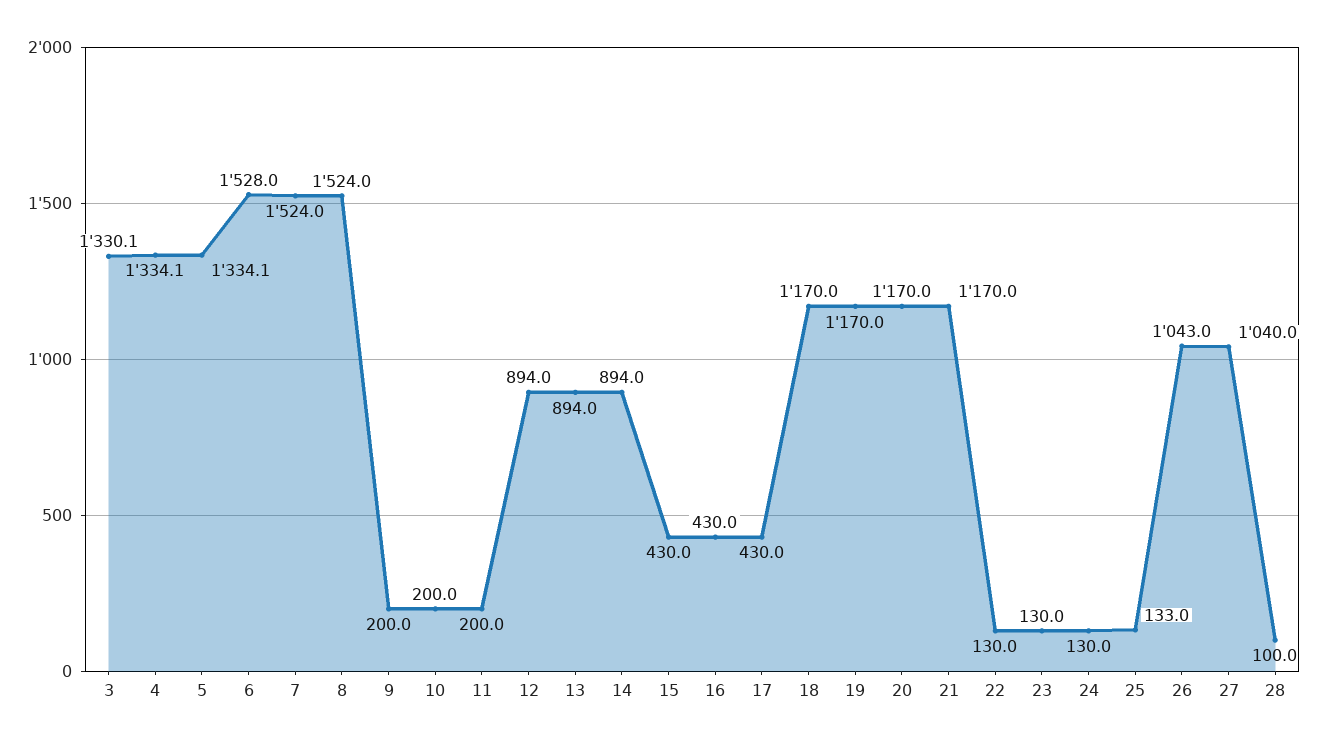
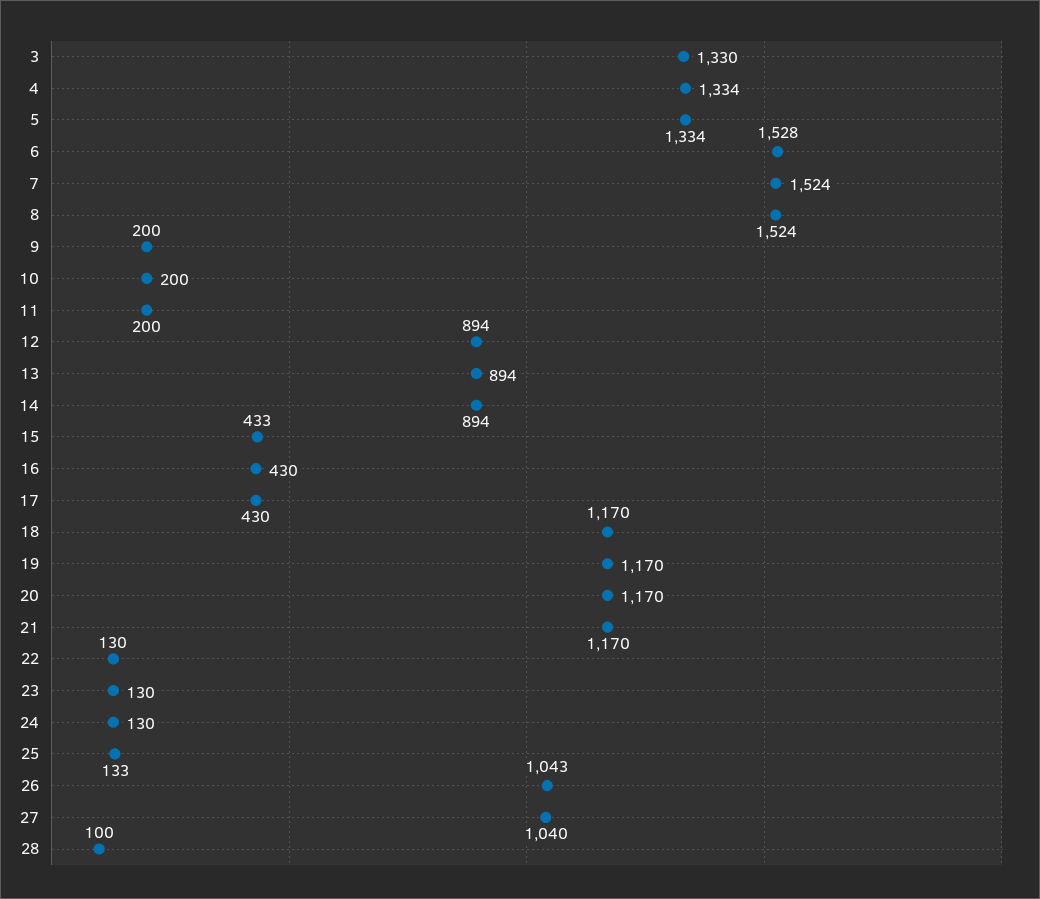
15: 430 -> 433

